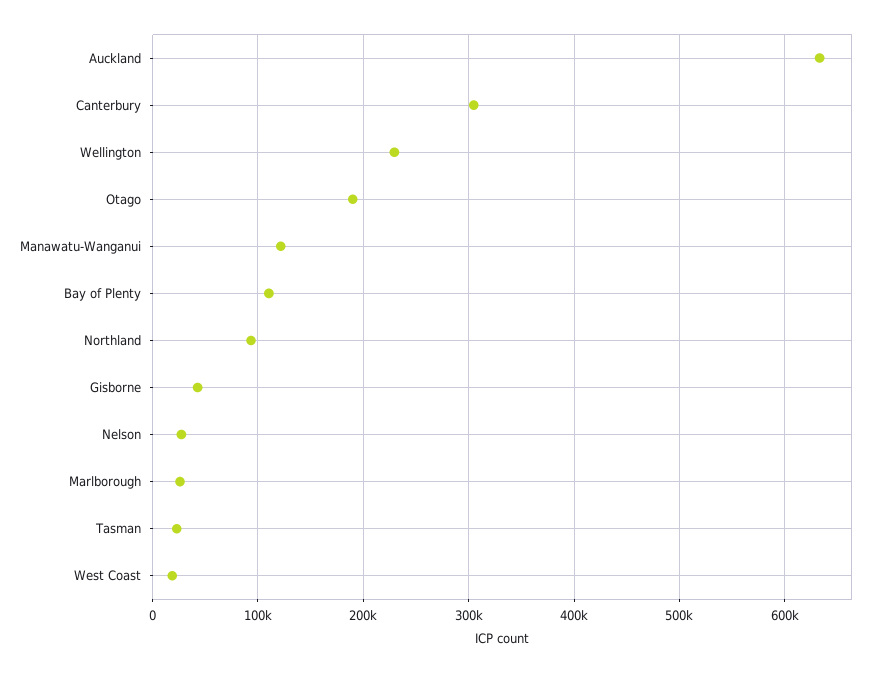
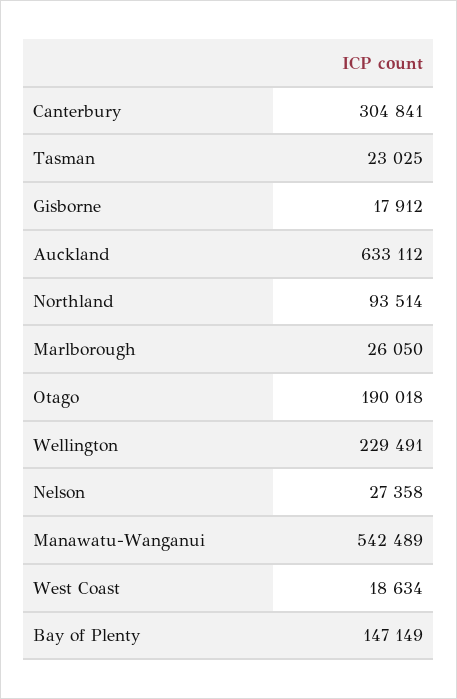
Manawatu-Wanganui: 120000 -> 542489
Bay of Plenty: 110000 -> 147149
Gisborne: 40000 -> 17912

